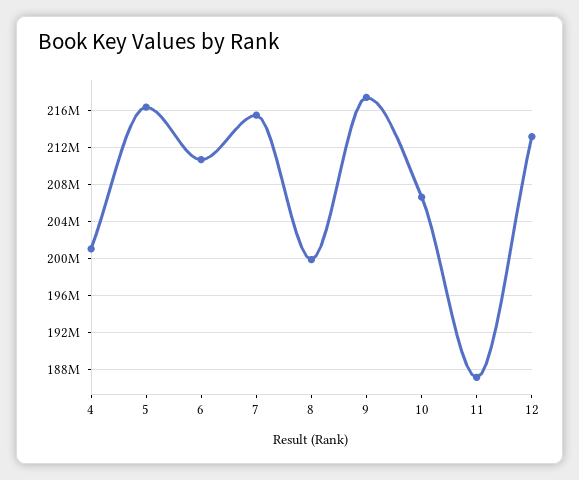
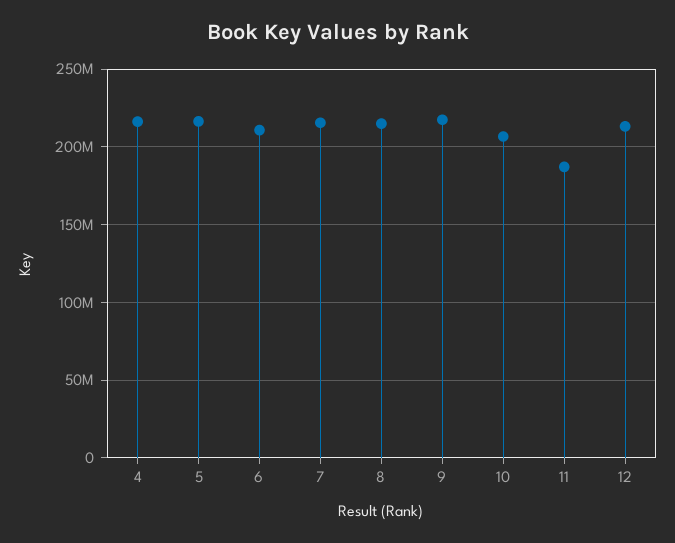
4: 201000000 -> 215000000
8: 200000000 -> 215000000

